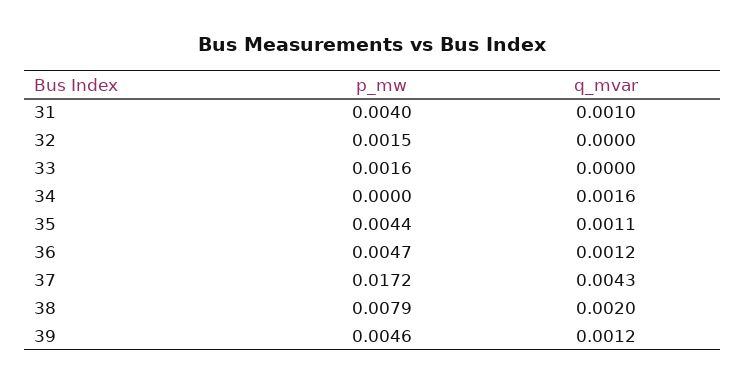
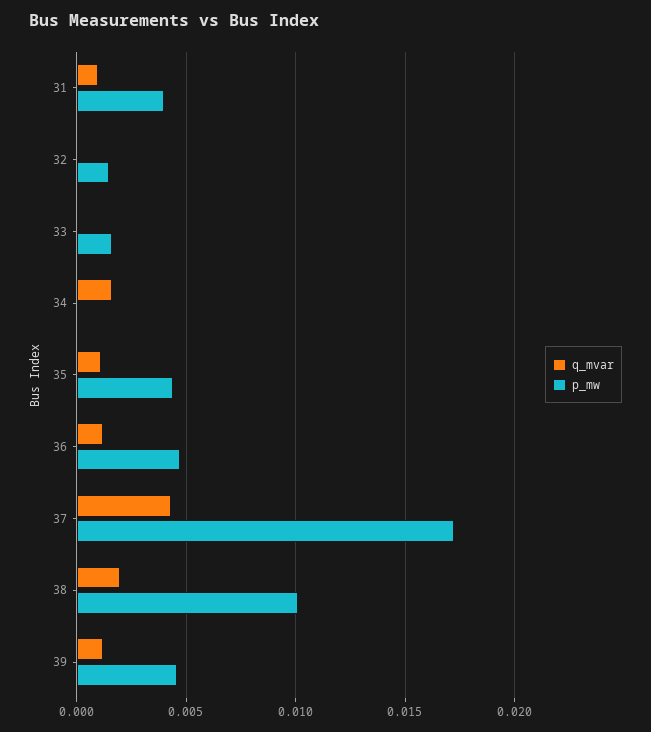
p_mw, 38: 0.0079 -> 0.01

